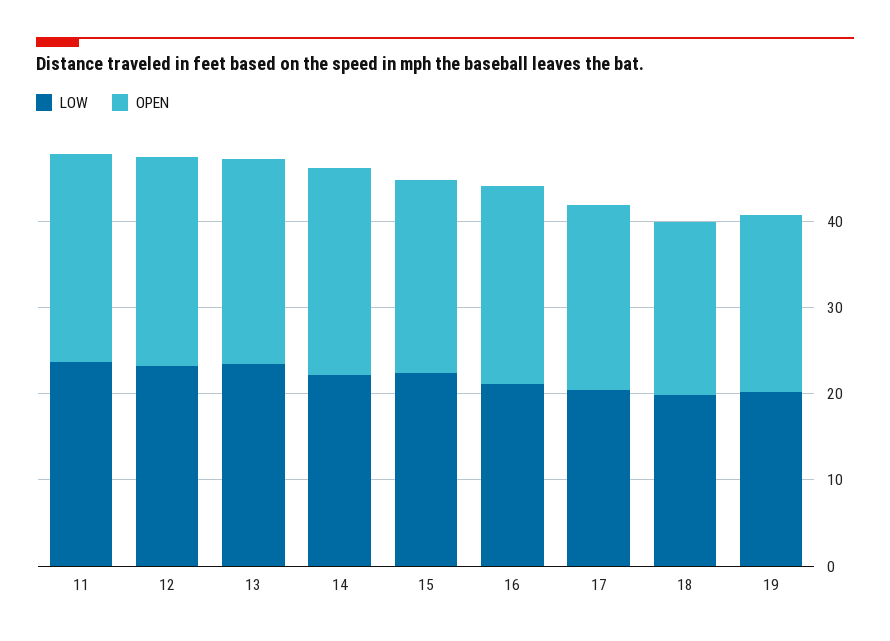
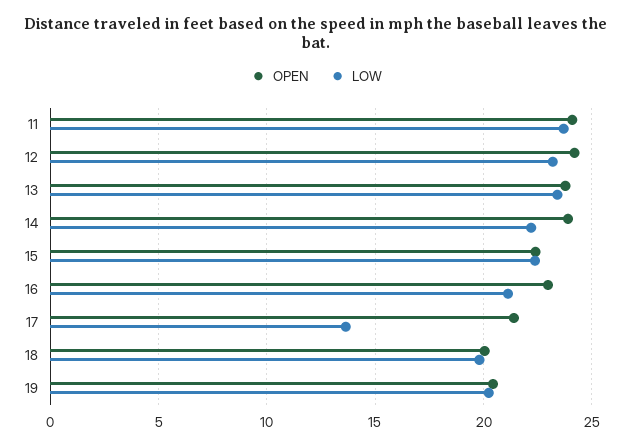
LOW, 17: 20 -> 13.5

